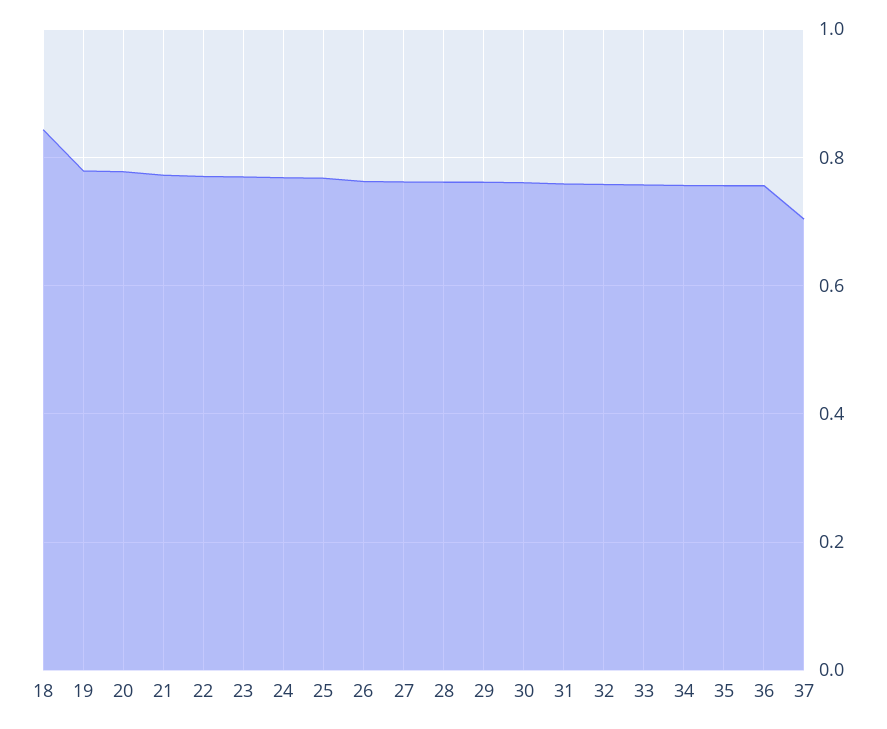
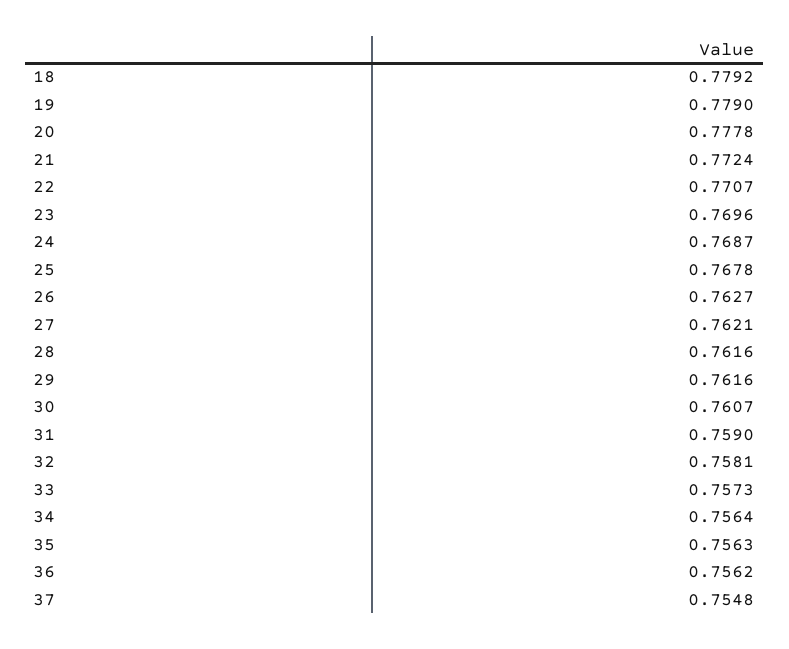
18: 0.84 -> 0.7792
37: 0.7 -> 0.7548

